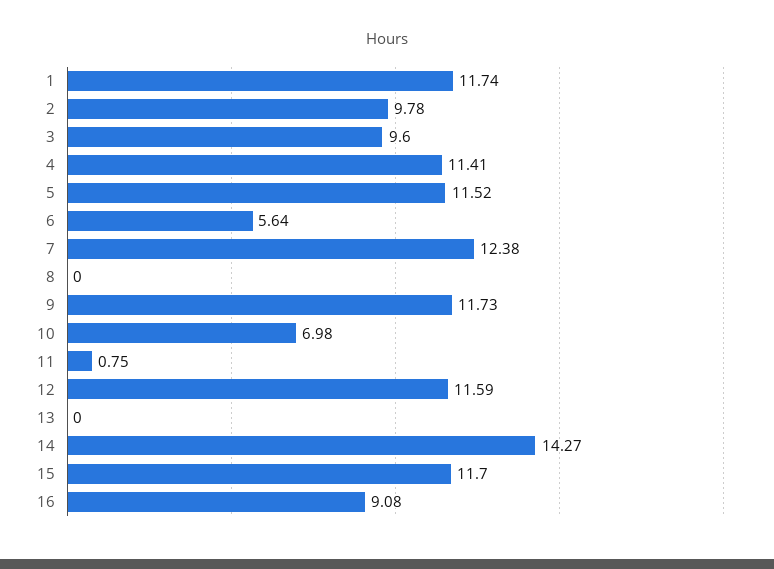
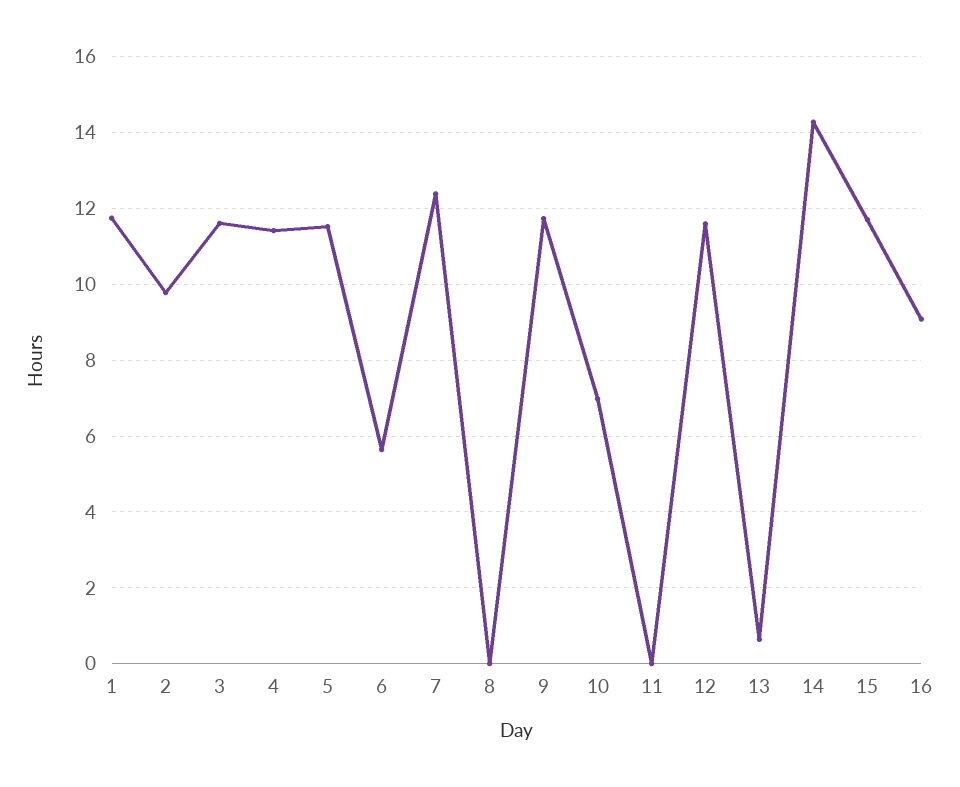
3: 9.6 -> 11.6
11: 0.75 -> 0
13: 0 -> 0.6

